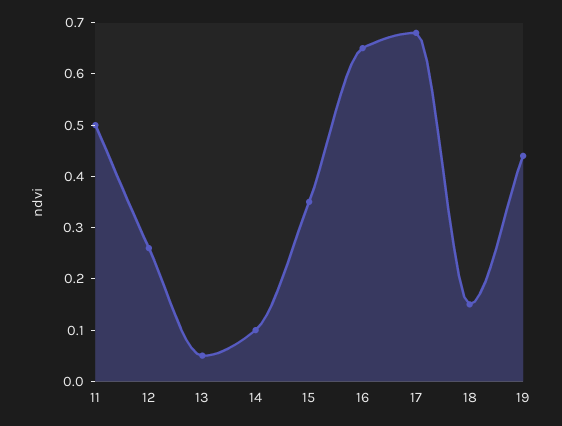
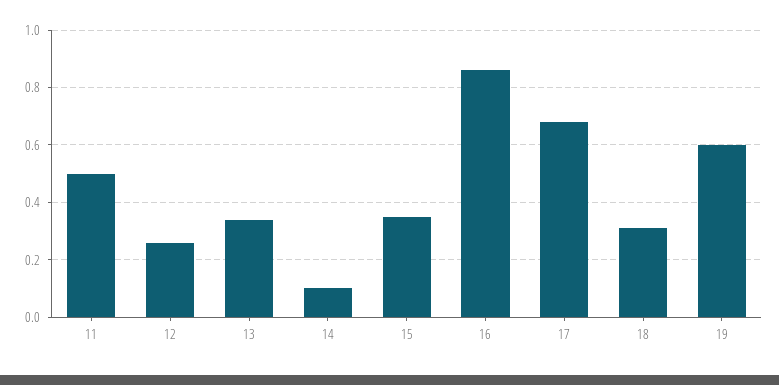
13: 0.05 -> 0.35
16: 0.65 -> 0.85
18: 0.15 -> 0.3
19: 0.45 -> 0.6

